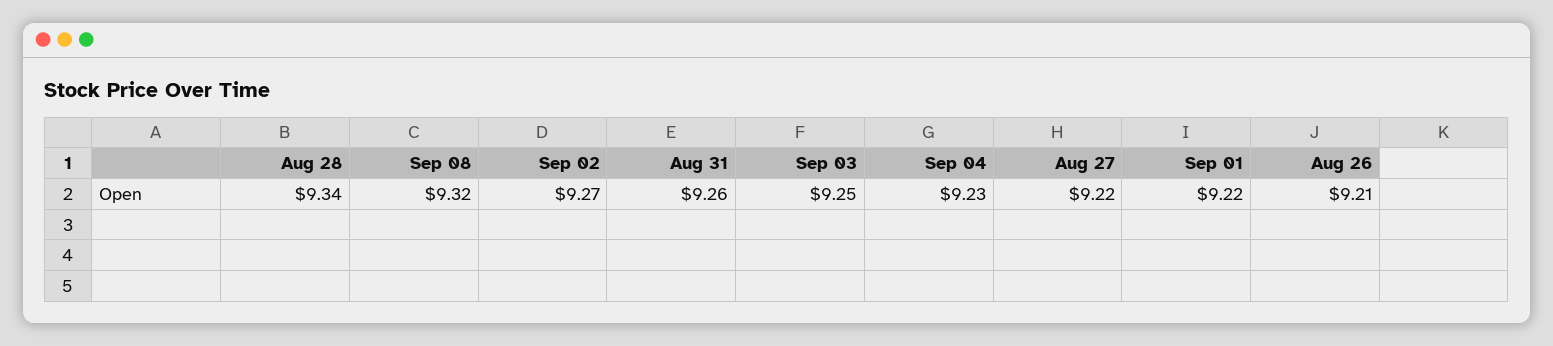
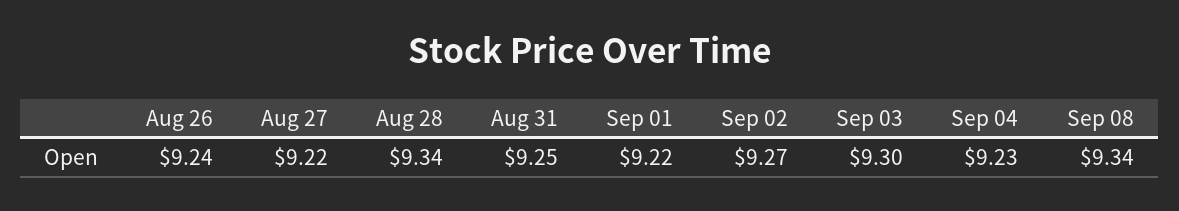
Sep 08: 9.32 -> 9.34
Aug 31: 9.26 -> 9.25
Sep 03: 9.25 -> 9.3
Aug 26: 9.21 -> 9.24

